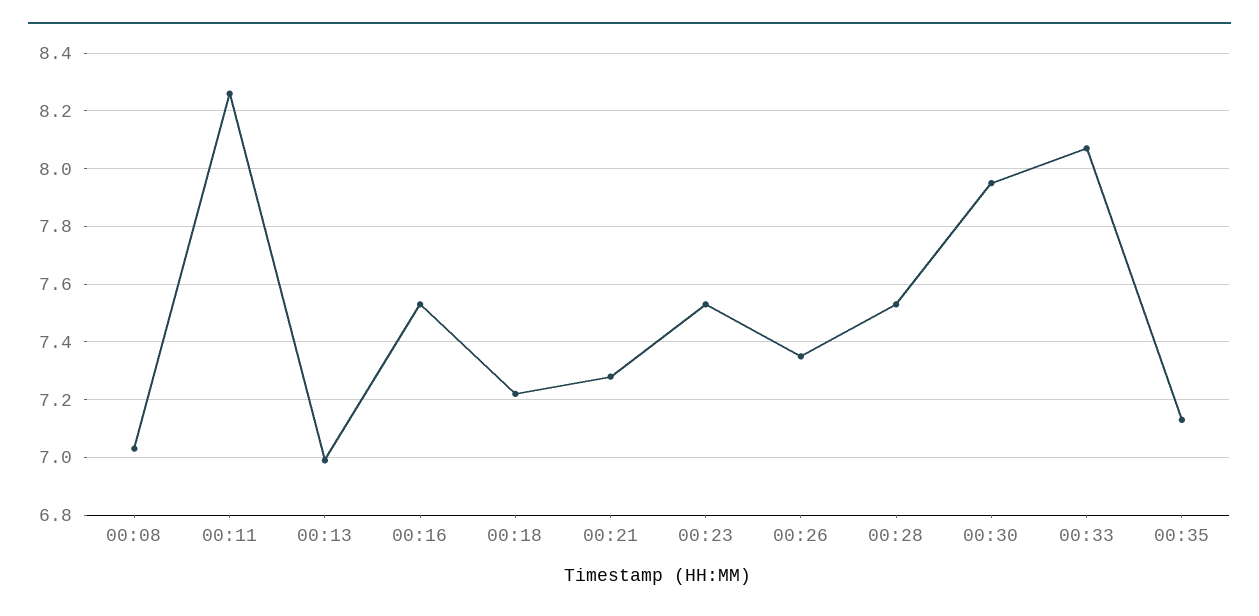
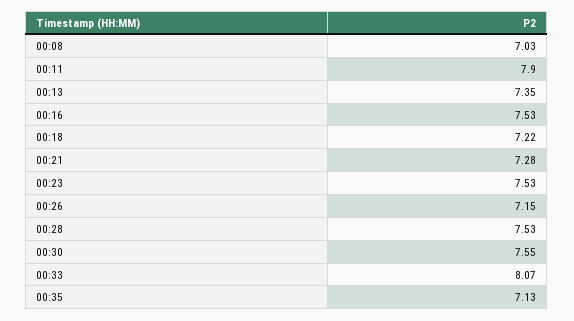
00:11: 8.25 -> 7.9
00:13: 7 -> 7.35
00:26: 7.35 -> 7.15
00:30: 7.95 -> 7.55

